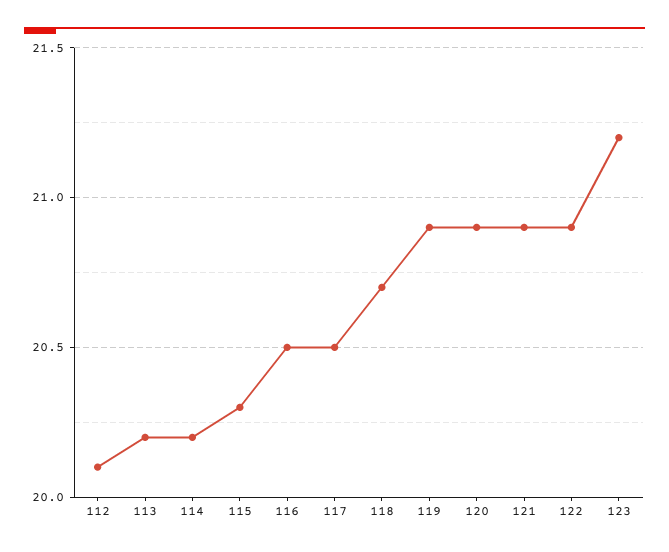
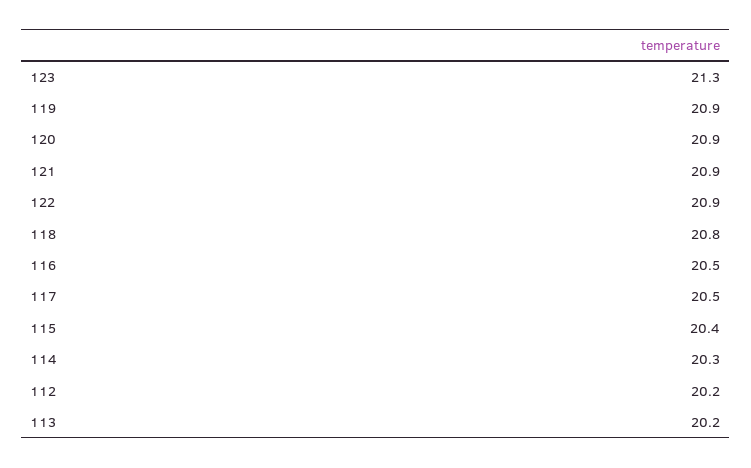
112: 20.1 -> 20.2
114: 20.2 -> 20.3
115: 20.3 -> 20.4
118: 20.7 -> 20.8
123: 21.2 -> 21.3

